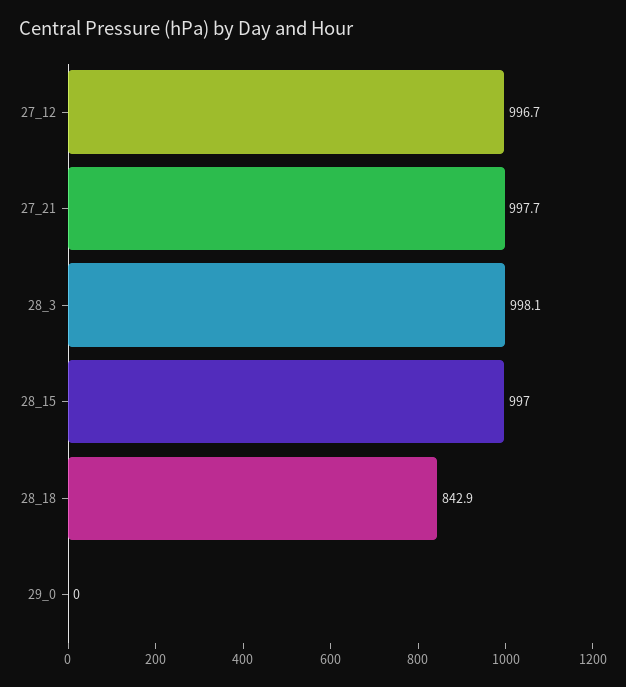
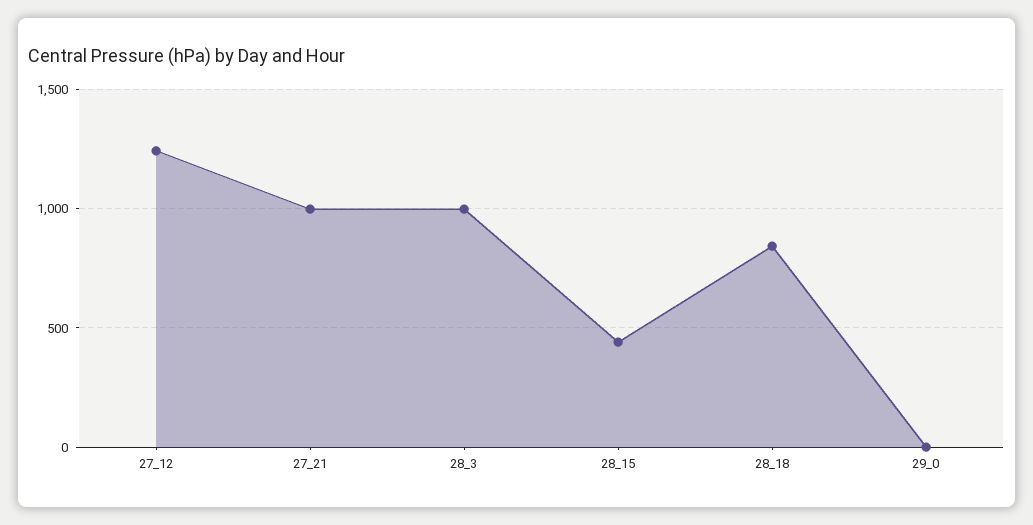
27_12: 996.7 -> 1250
28_15: 997 -> 450

